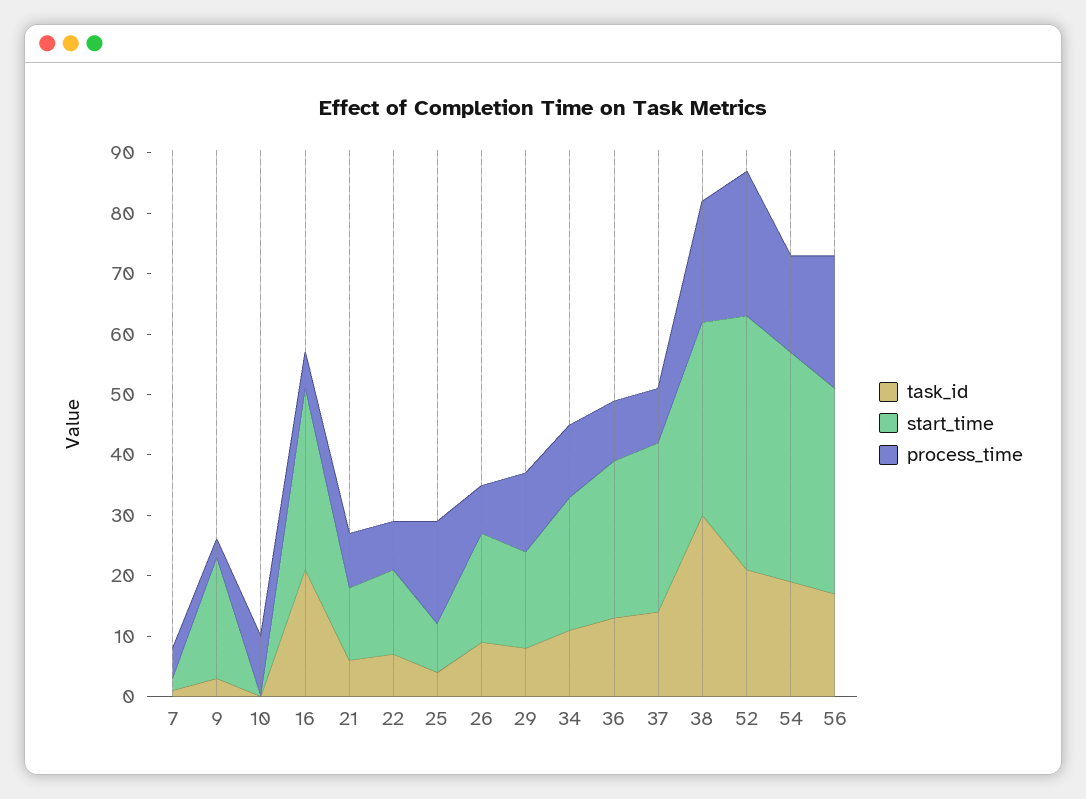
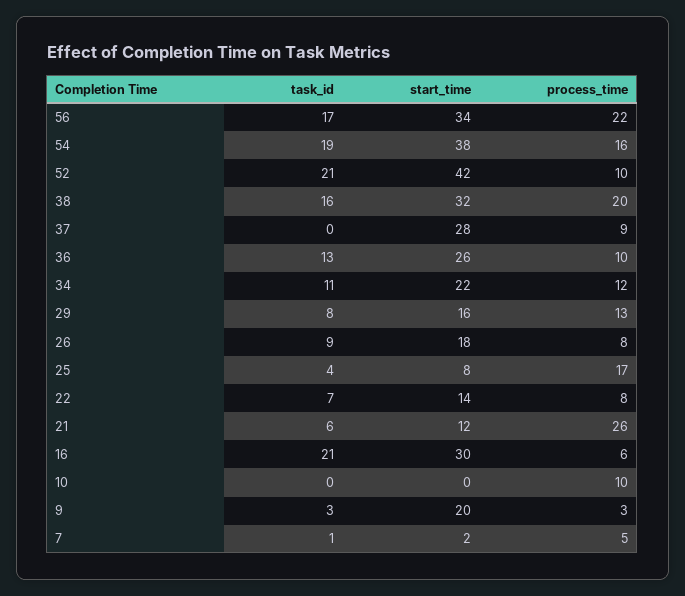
process_time, 21: 10 -> 26
task_id, 37: 15 -> 0
task_id, 38: 30 -> 16
process_time, 52: 25 -> 10

